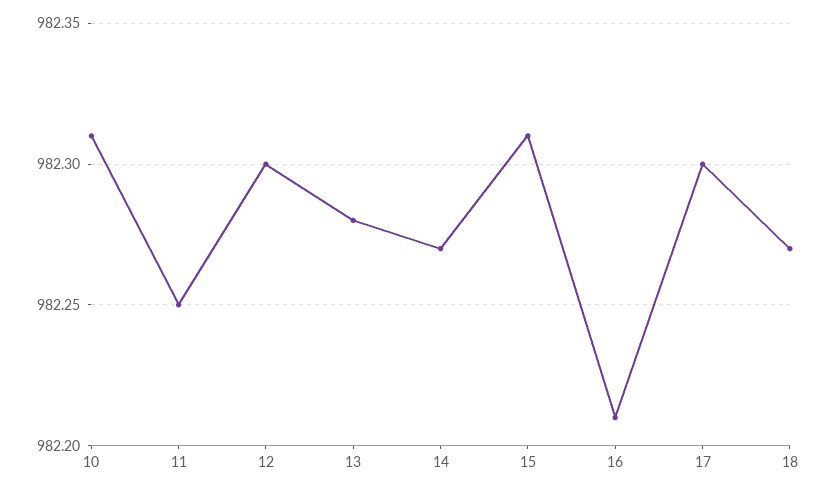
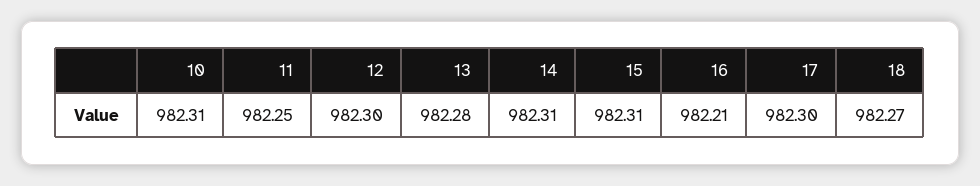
14: 982.27 -> 982.31

